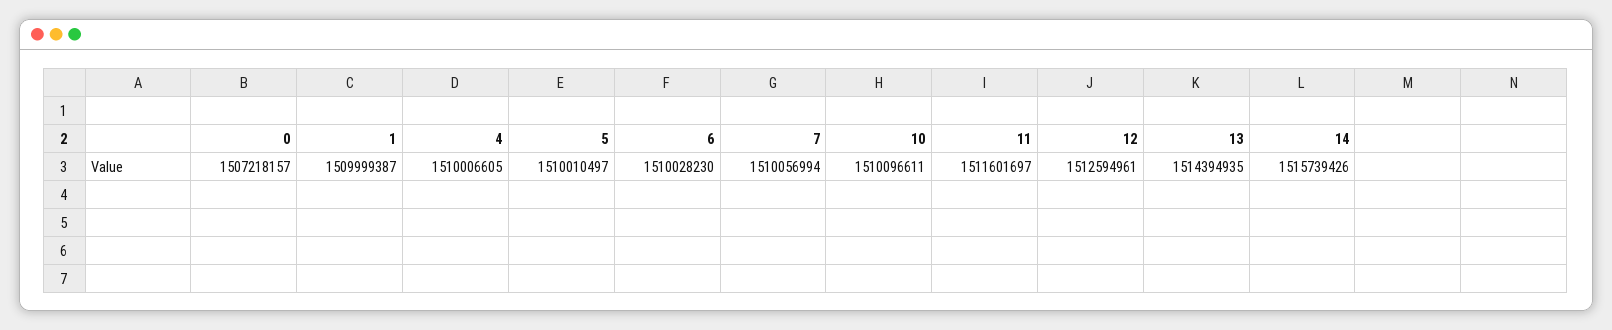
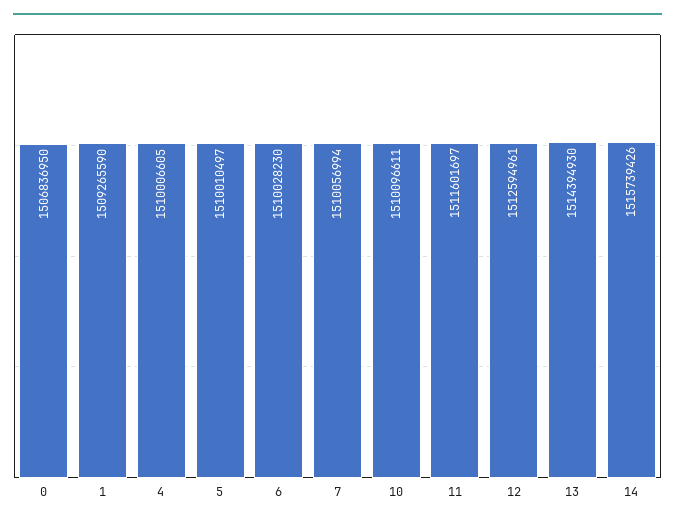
0: 1507218157 -> 1506836950
1: 1509999387 -> 1509265590
13: 1514394935 -> 1514394930

